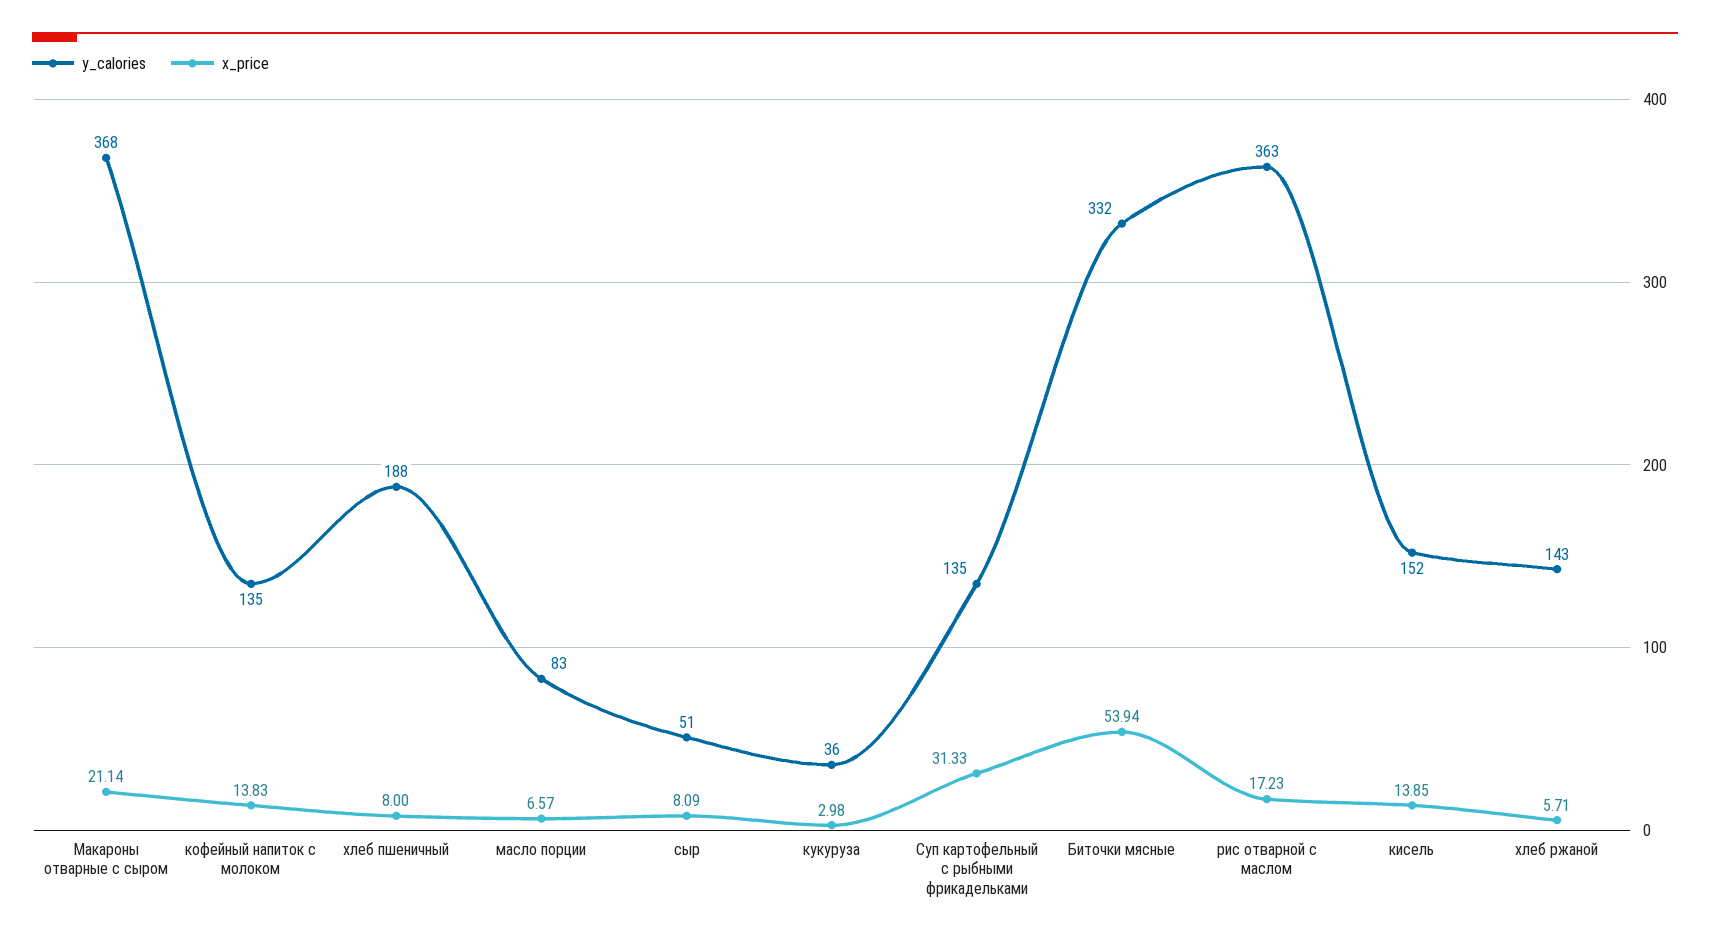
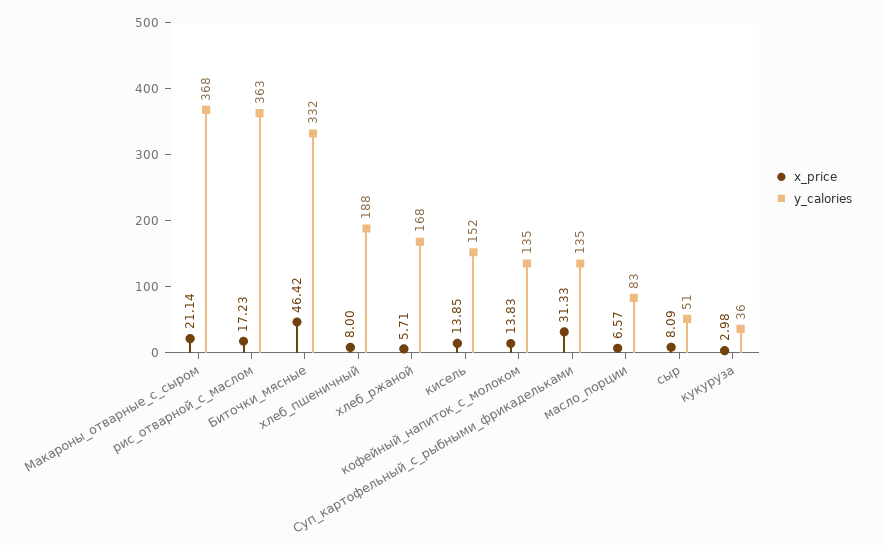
x_price, Биточки мясные: 53.94 -> 46.42
y_calories, хлеб ржаной: 143 -> 168

